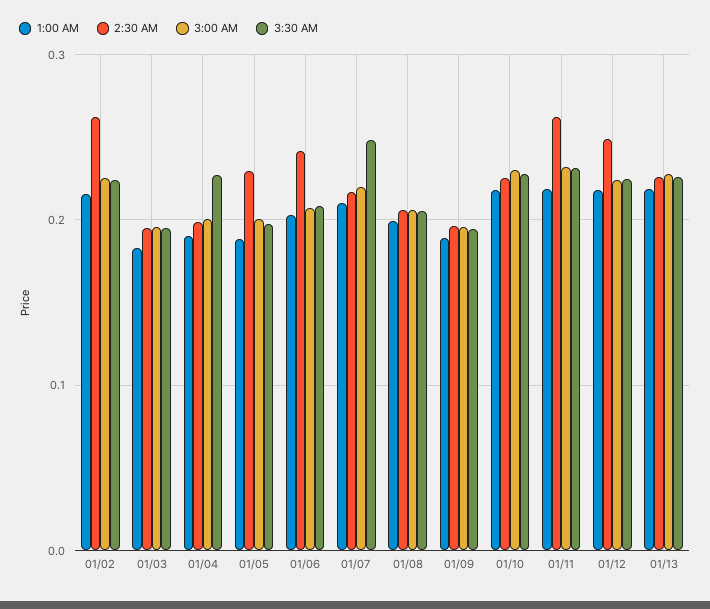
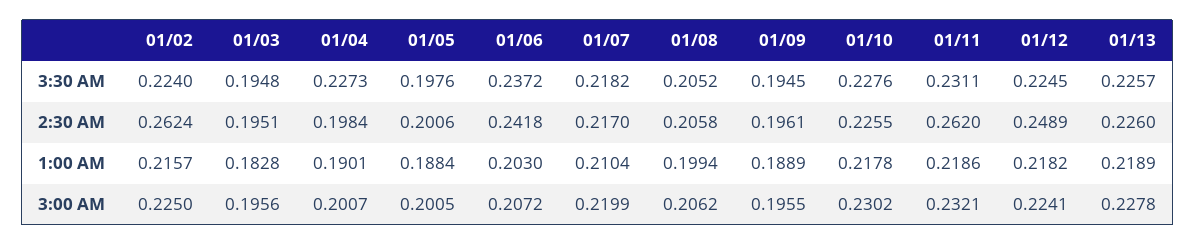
2:30 AM, 01/05: 0.23 -> 0.2006
3:30 AM, 01/06: 0.21 -> 0.2372
3:30 AM, 01/07: 0.25 -> 0.2182

